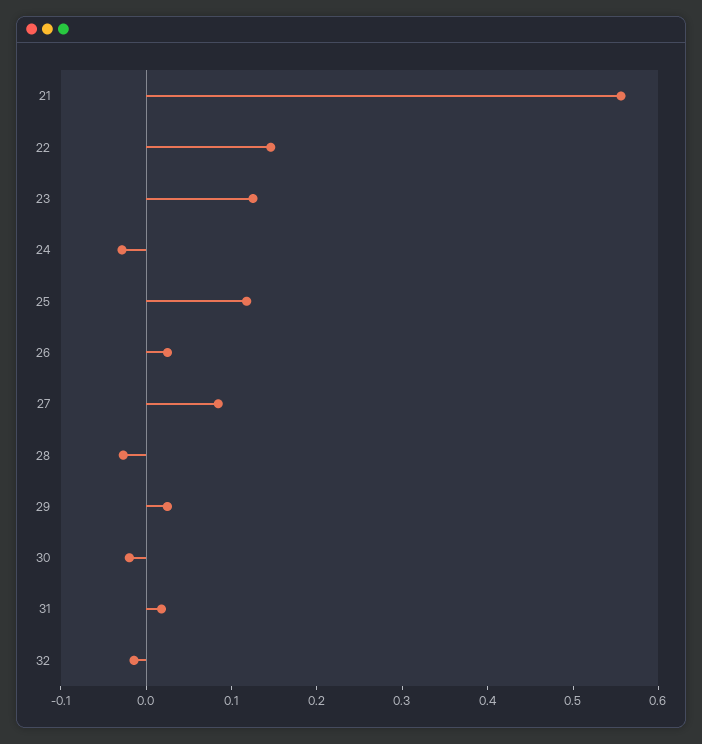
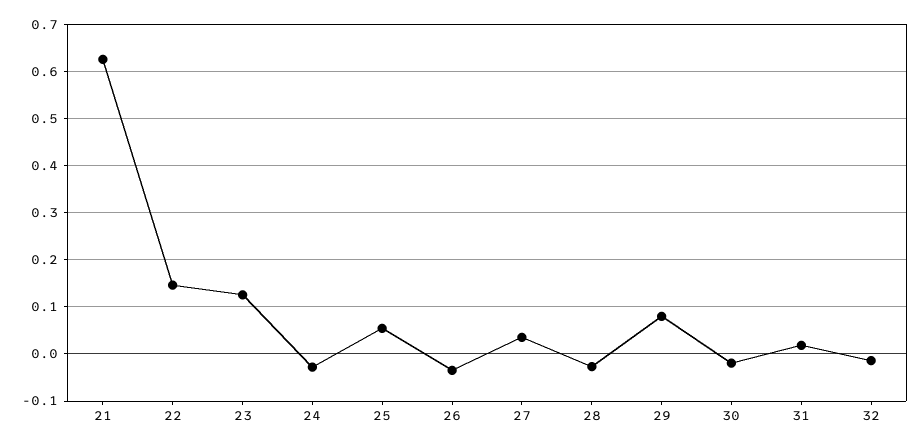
21: 0.56 -> 0.62
25: 0.12 -> 0.06
26: 0.02 -> -0.04
27: 0.08 -> 0.04
29: 0.02 -> 0.08

